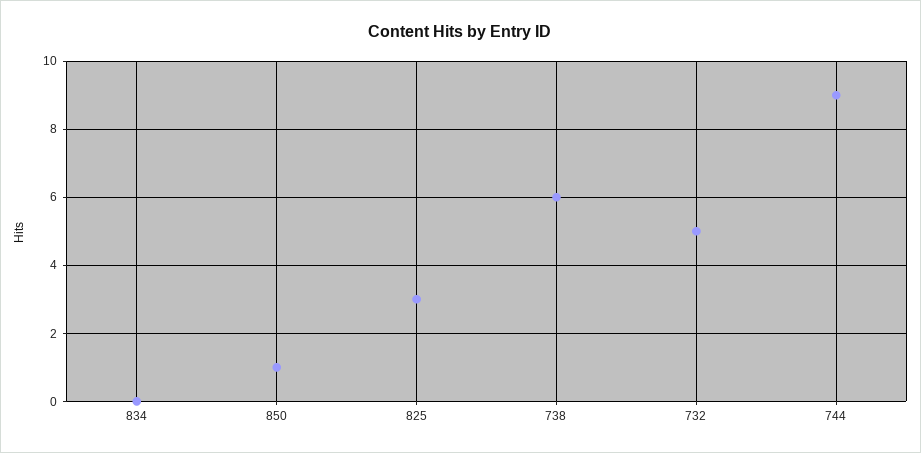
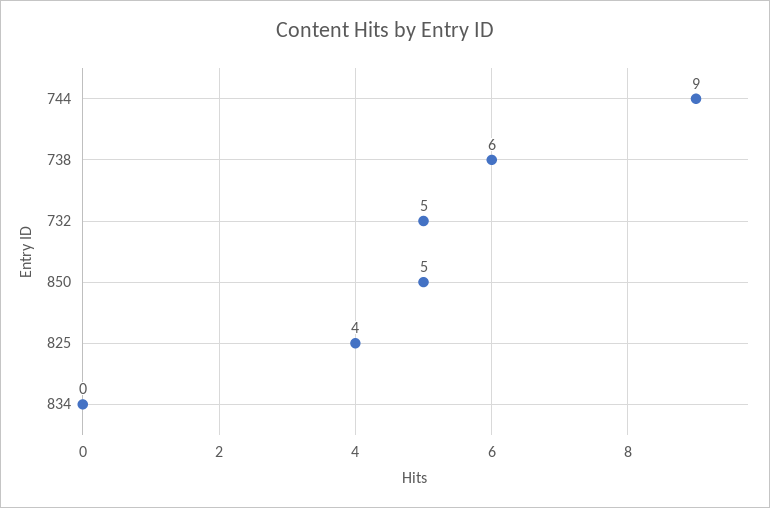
850: 1 -> 5
825: 3 -> 4

